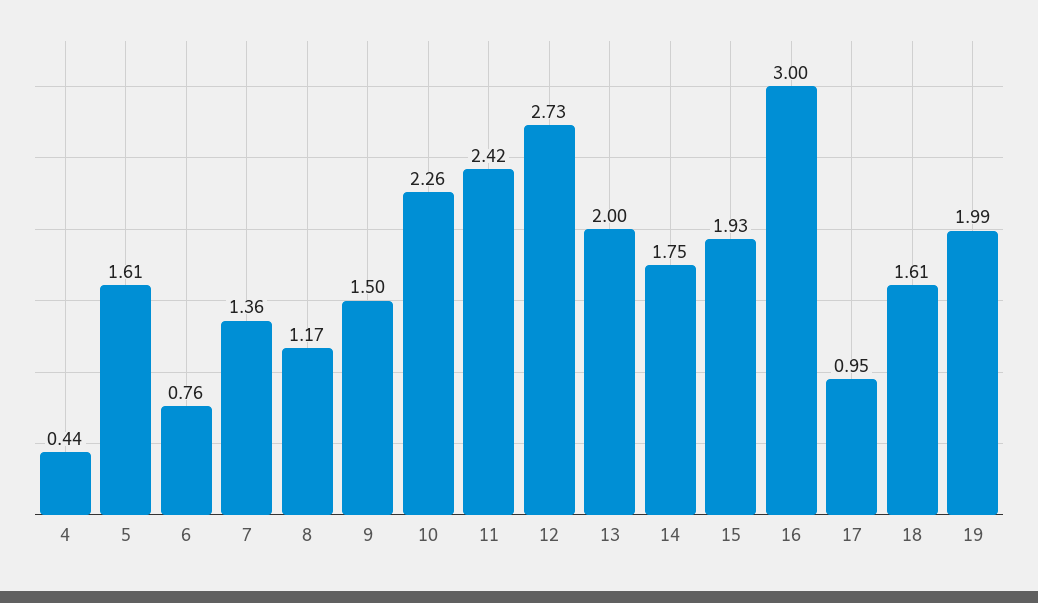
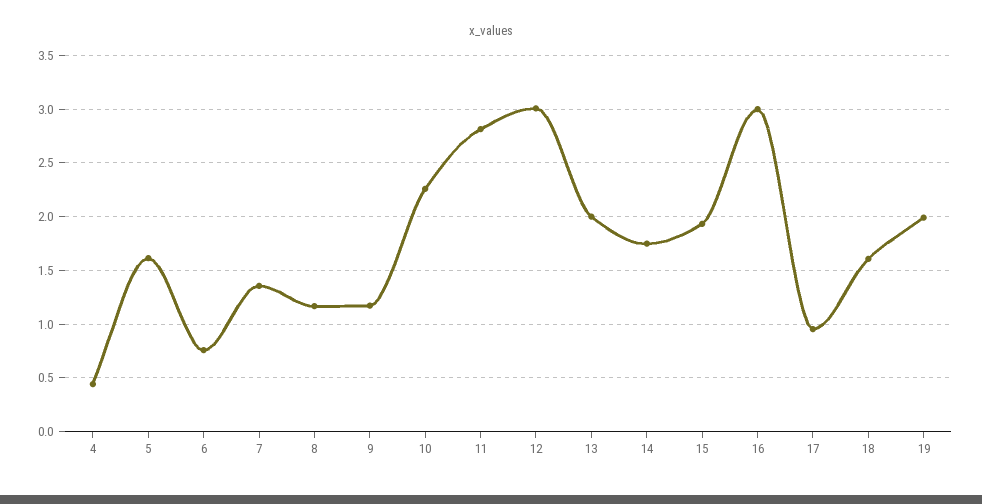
9: 1.5 -> 1.2
11: 2.42 -> 2.8
12: 2.73 -> 3

